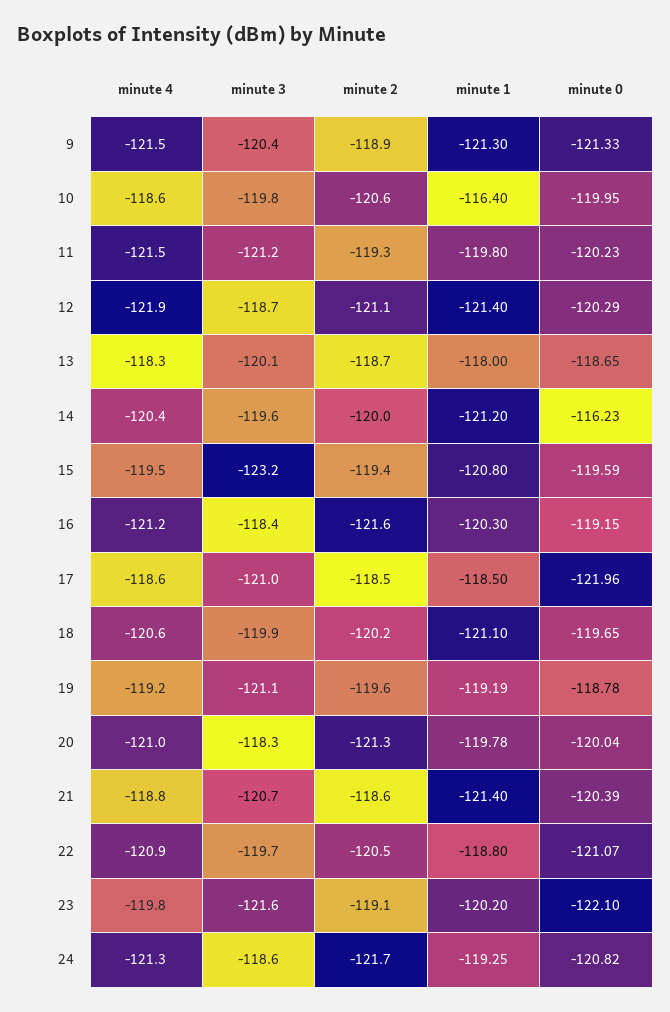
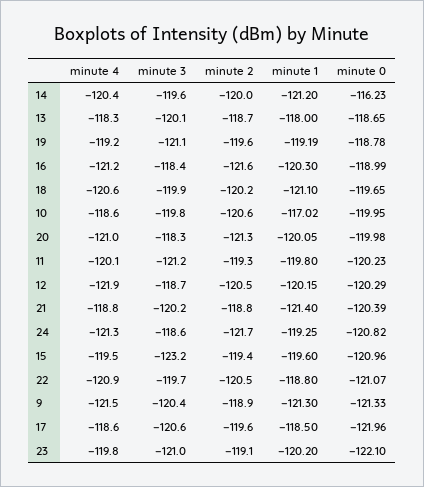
minute 1, 10: -116.4 -> -117.02
minute 4, 11: -121.5 -> -120.1
minute 2, 12: -121.1 -> -120.5
minute 1, 12: -121.4 -> -120.15
minute 1, 15: -120.8 -> -119.6
minute 0, 15: -119.59 -> -120.96
minute 0, 16: -119.15 -> -118.99
minute 3, 17: -121 -> -120.6
minute 2, 17: -118.5 -> -119.6
minute 1, 20: -119.78 -> -120.05
minute 0, 20: -120.04 -> -119.98
minute 3, 21: -120.7 -> -120.2
minute 2, 21: -118.6 -> -118.8
minute 3, 23: -121.6 -> -121

